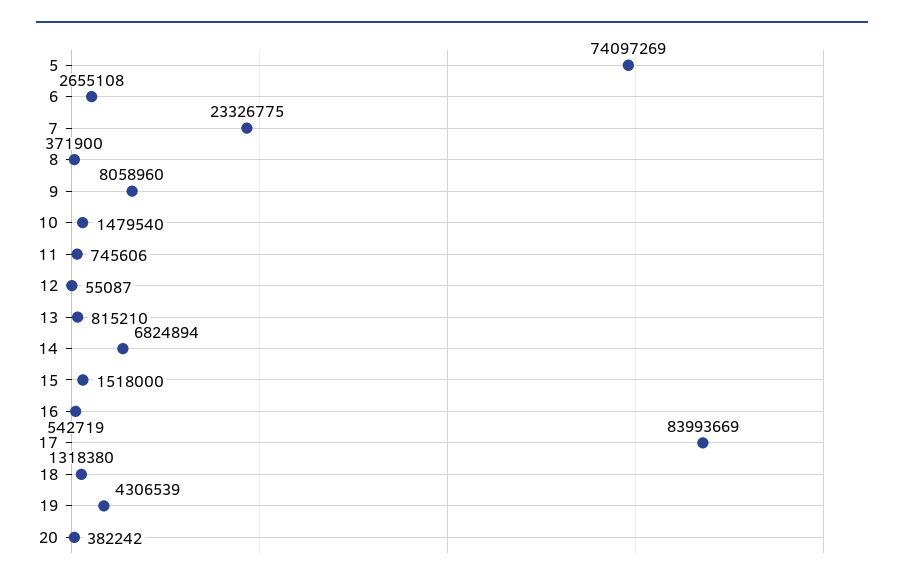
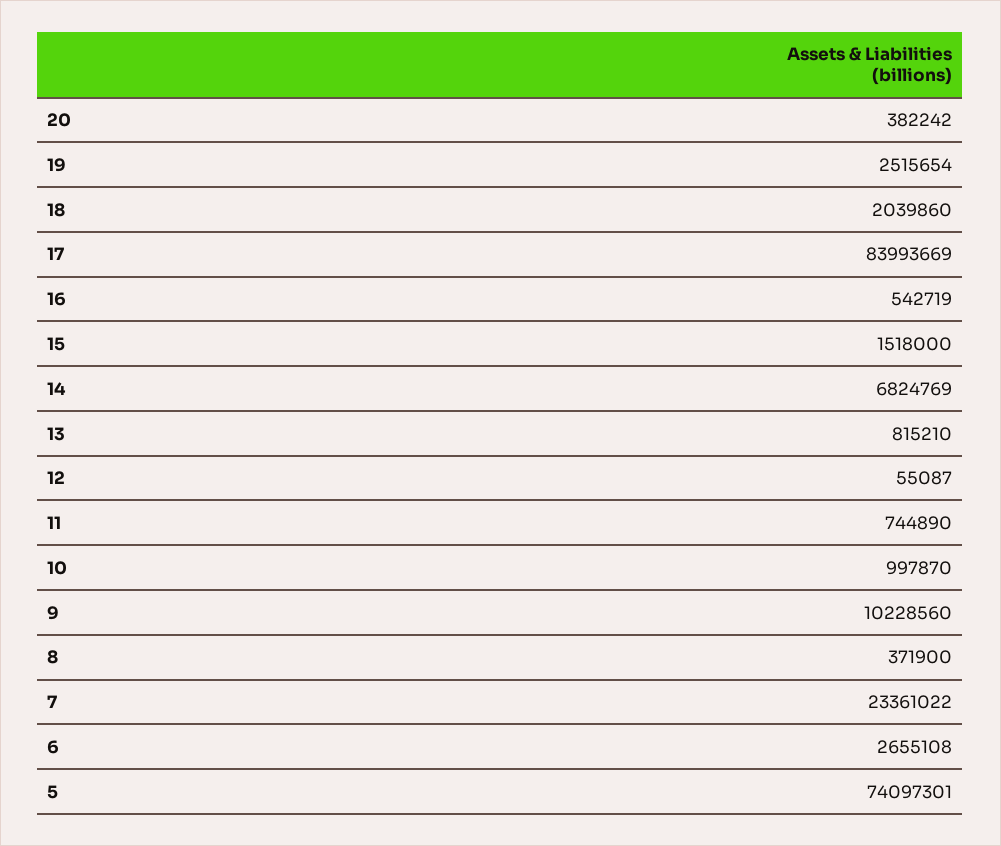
5: 74097269 -> 74097301
7: 23326775 -> 23361022
9: 8058960 -> 10228560
10: 1479540 -> 997870
11: 745606 -> 744890
14: 6824894 -> 6824769
18: 1318380 -> 2039860
19: 4306539 -> 2515654

